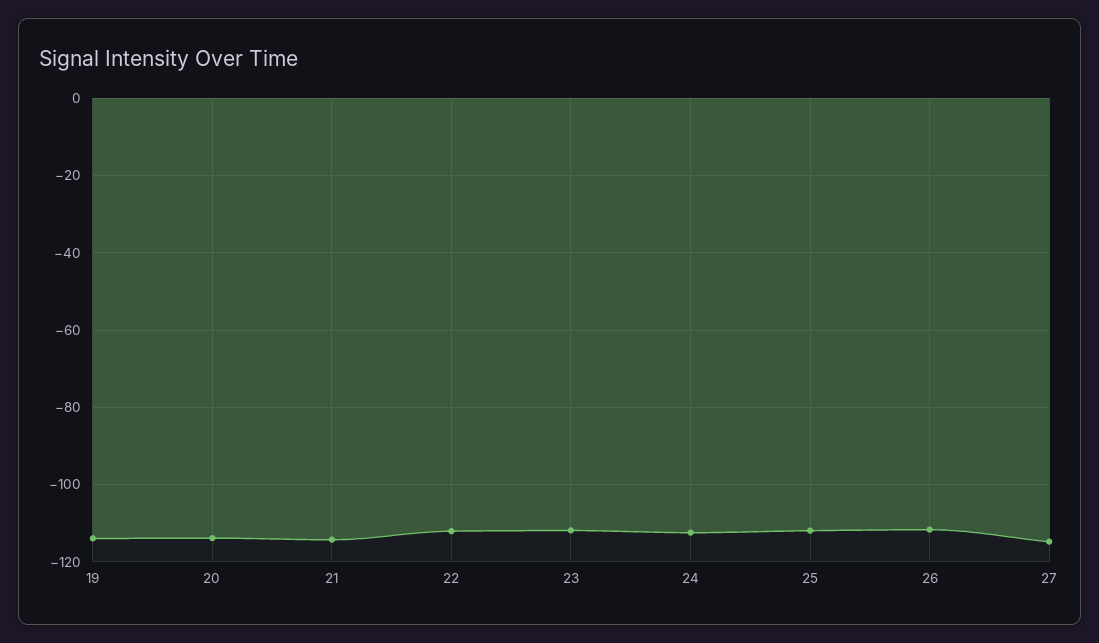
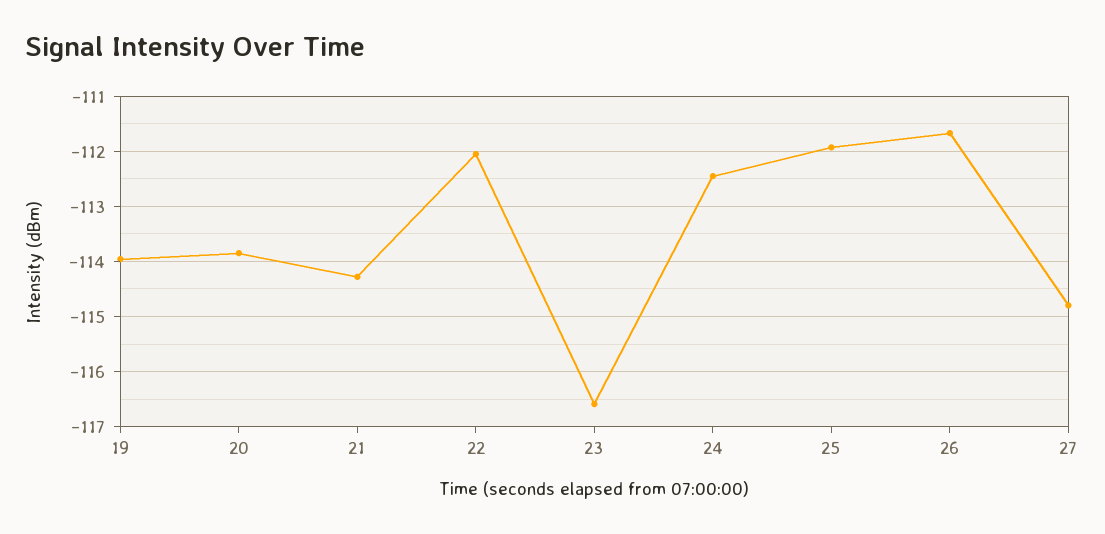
23: -112 -> -116.6

